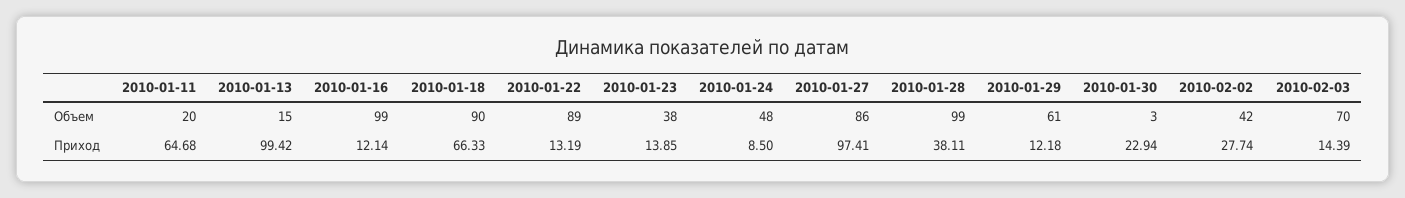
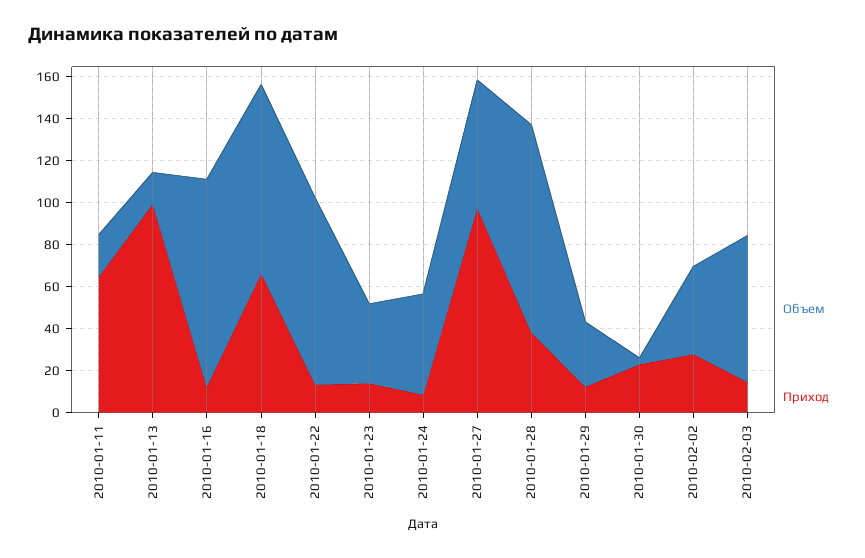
Объем, 2010-01-27: 86 -> 60
Объем, 2010-01-29: 61 -> 30

